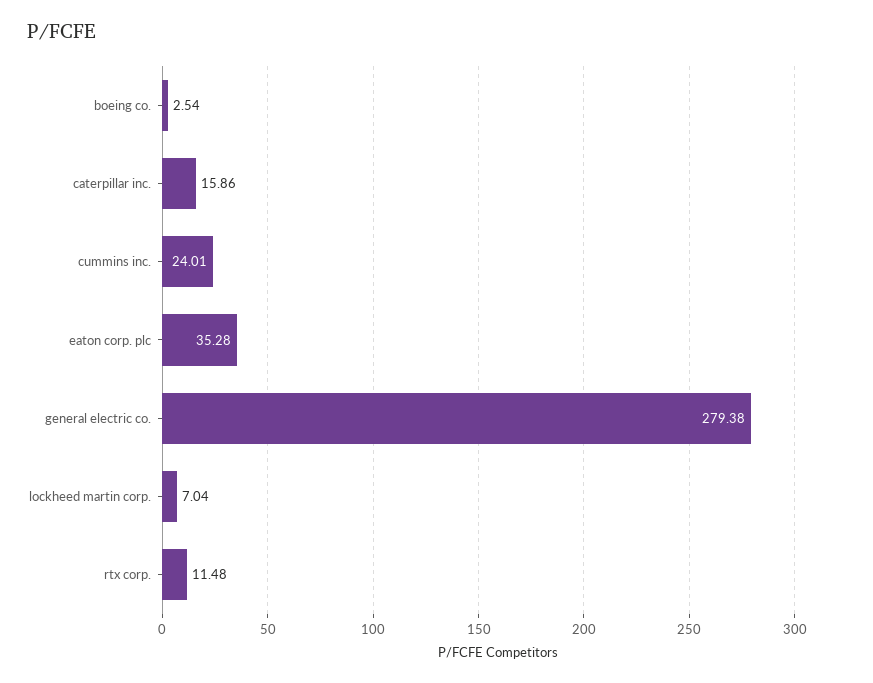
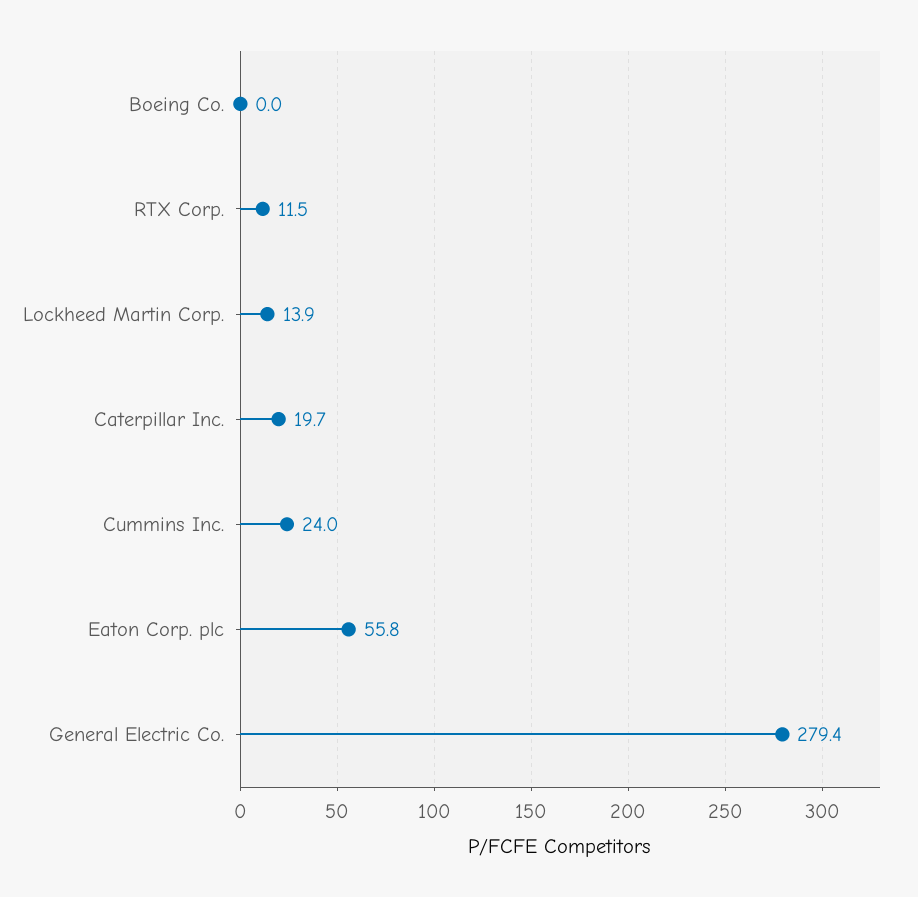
boeing co.: 2.54 -> 0
caterpillar inc.: 15.86 -> 19.7
eaton corp. plc: 35.28 -> 55.8
lockheed martin corp.: 7.04 -> 13.9

